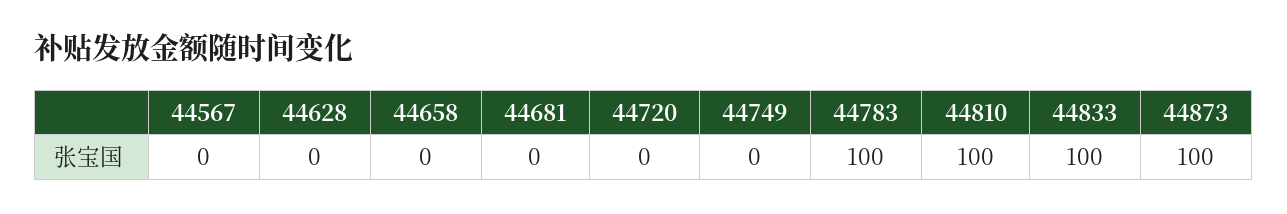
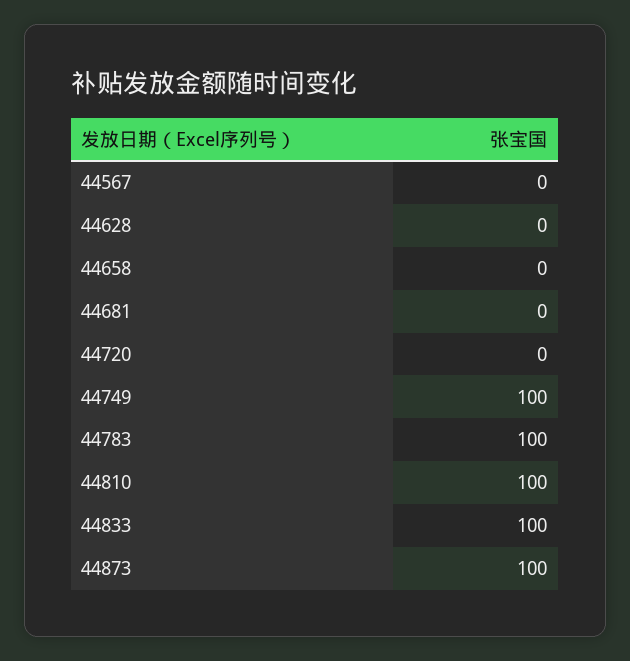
44749: 0 -> 100

